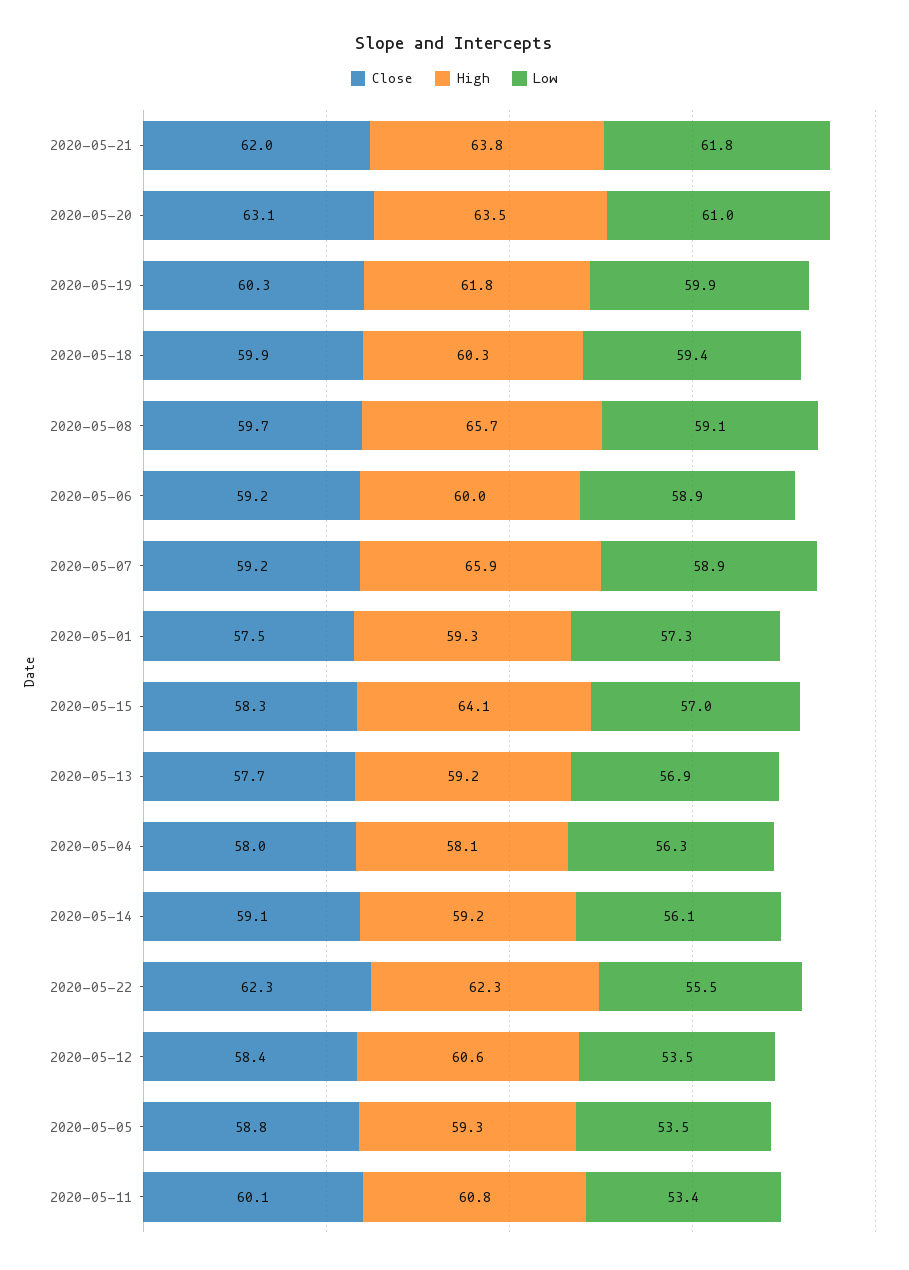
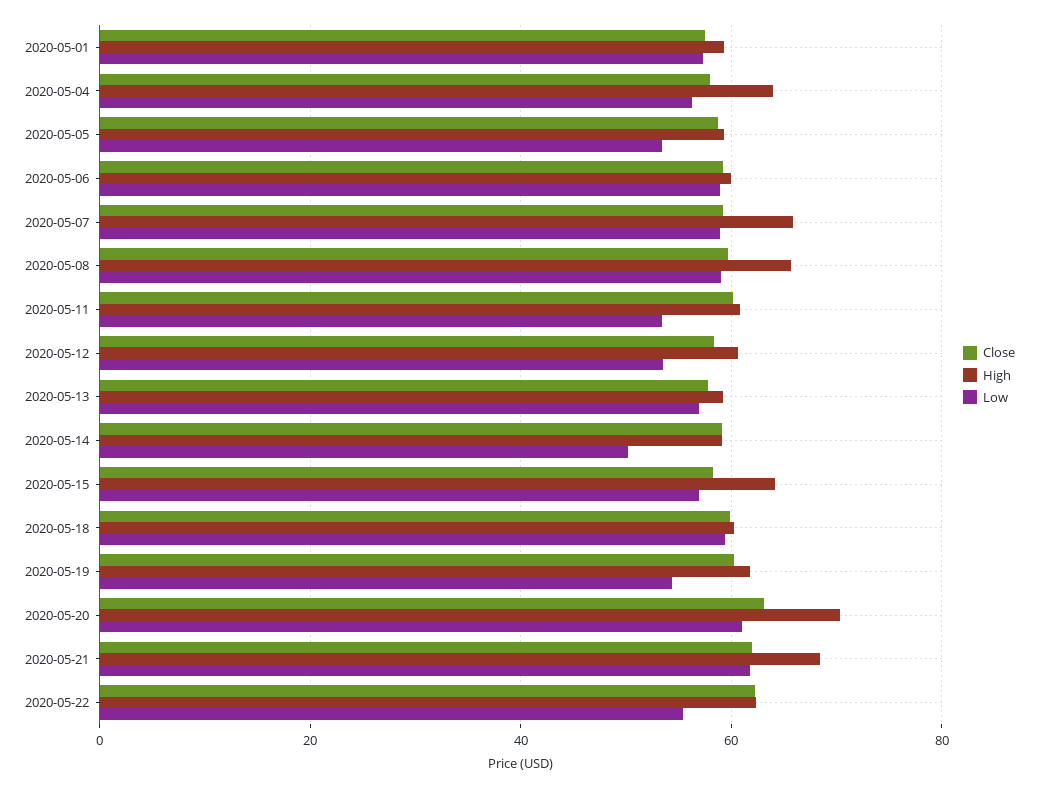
High, 2020-05-21: 63.8 -> 68
High, 2020-05-20: 63.5 -> 70
Low, 2020-05-19: 59.9 -> 54
High, 2020-05-04: 58.1 -> 64
Low, 2020-05-14: 56.1 -> 50

